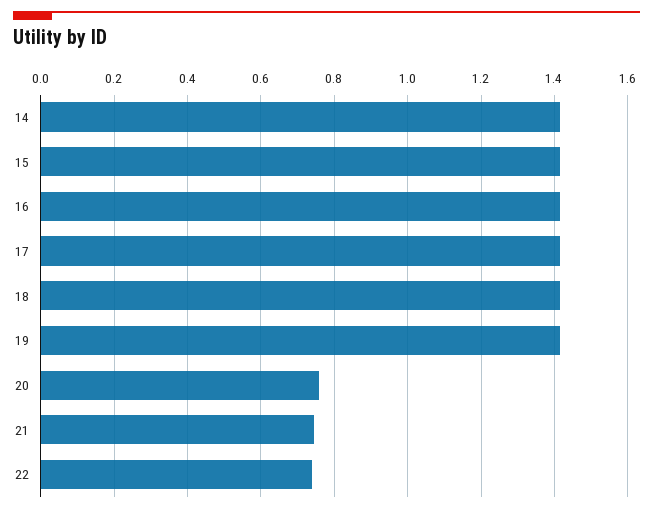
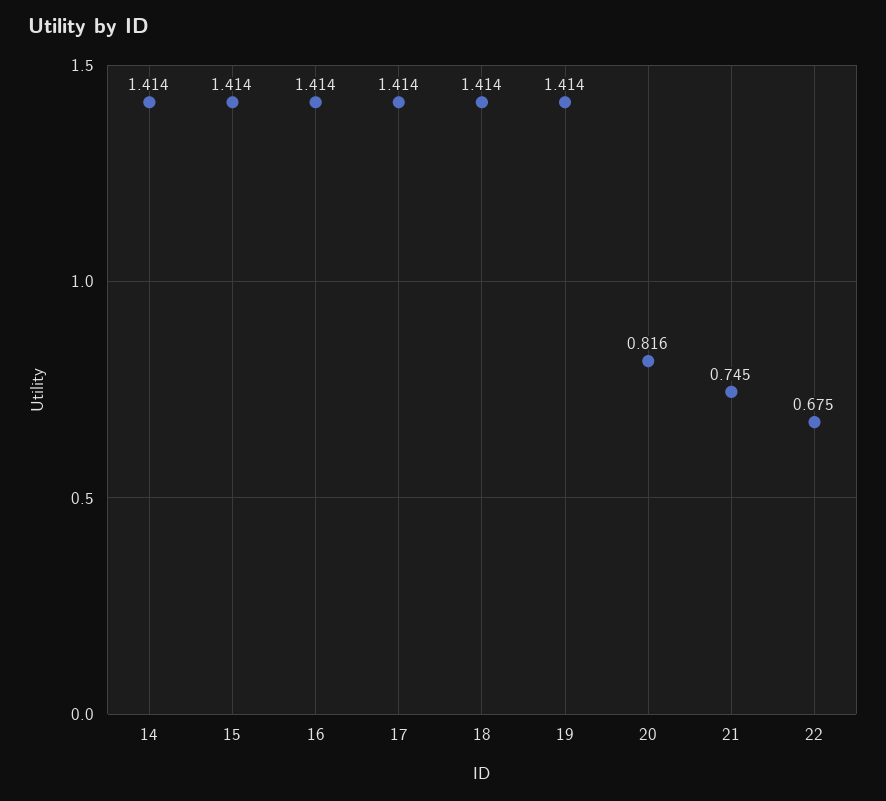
20: 0.76 -> 0.816
22: 0.74 -> 0.675

